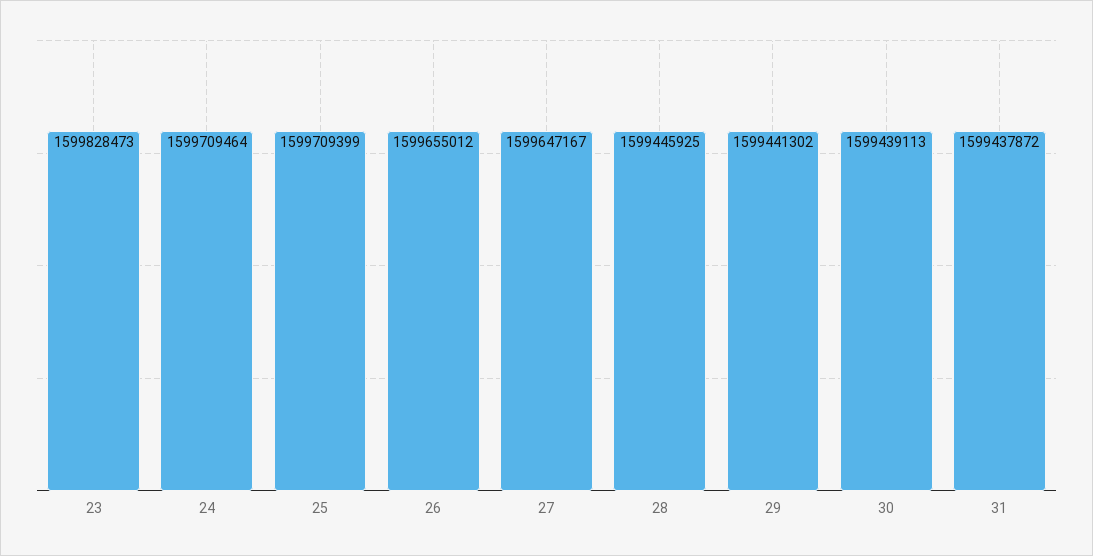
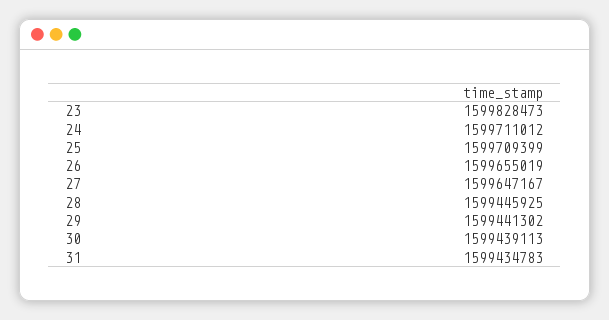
24: 1599709464 -> 1599711012
26: 1599655012 -> 1599655019
31: 1599437872 -> 1599434783

